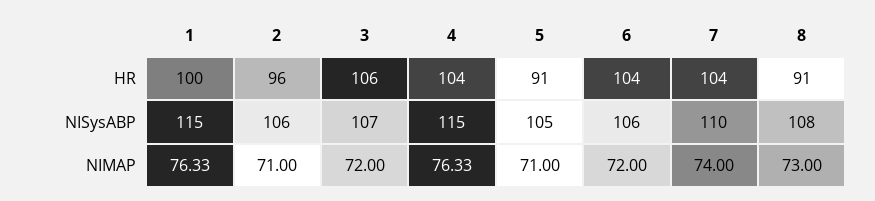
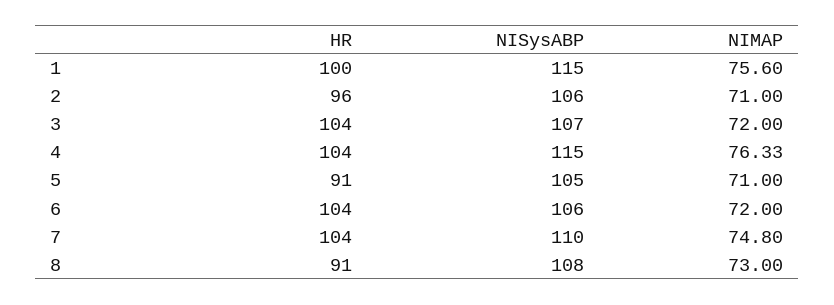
3, HR: 106 -> 104
1, NIMAP: 76.33 -> 75.6
7, NIMAP: 74 -> 74.8

